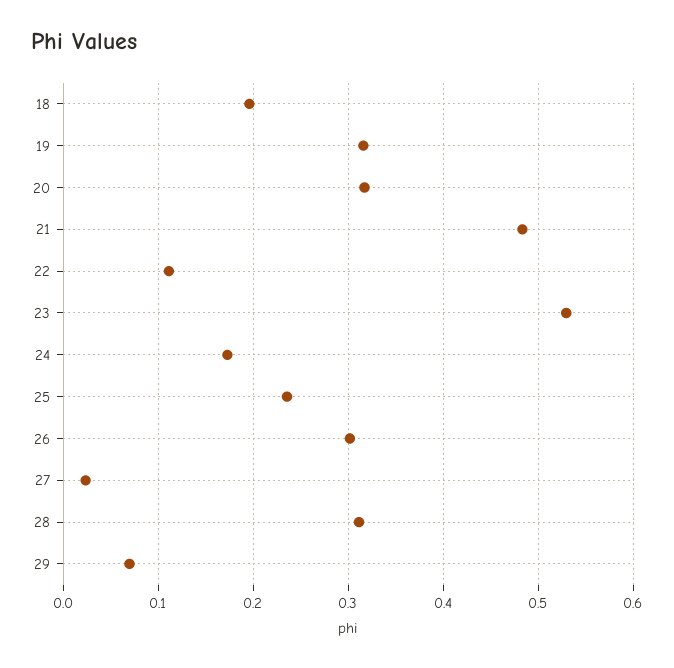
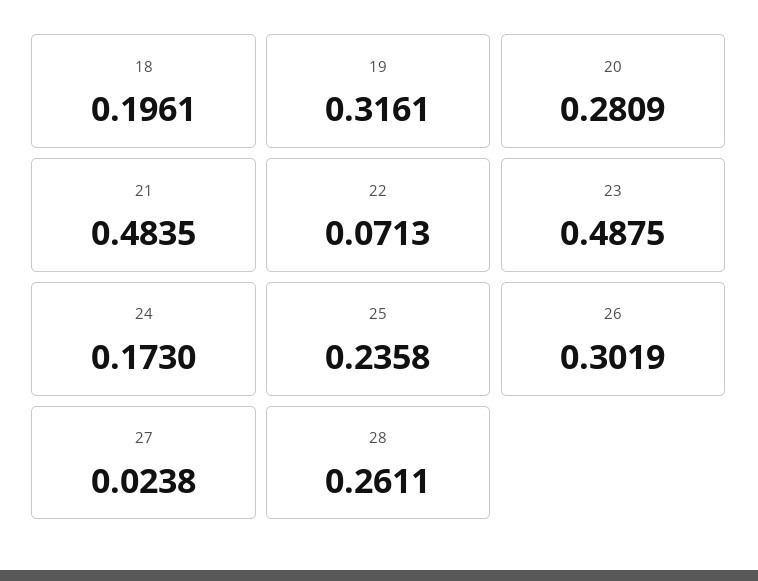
20: 0.32 -> 0.2809
22: 0.11 -> 0.0713
23: 0.53 -> 0.4875
28: 0.31 -> 0.2611
29: 0.07 -> none

